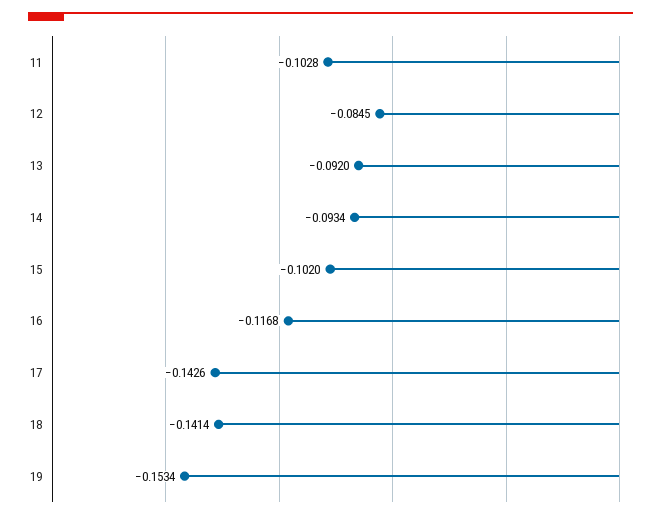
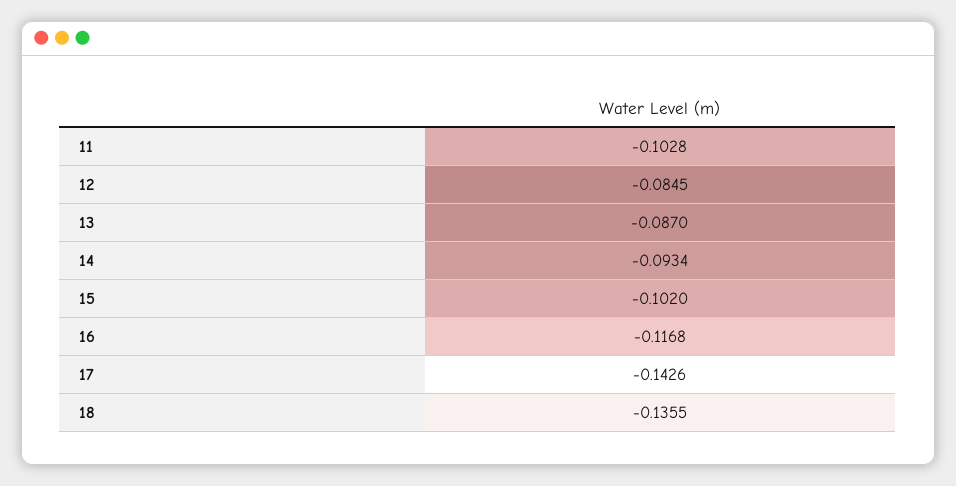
13: -0.092 -> -0.087
18: -0.1414 -> -0.1355
19: -0.1534 -> none

